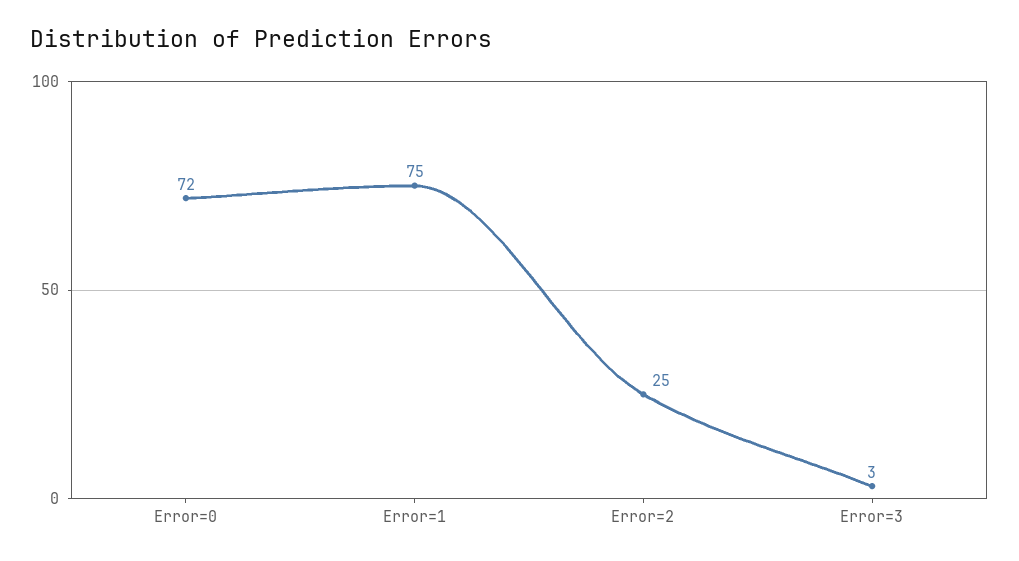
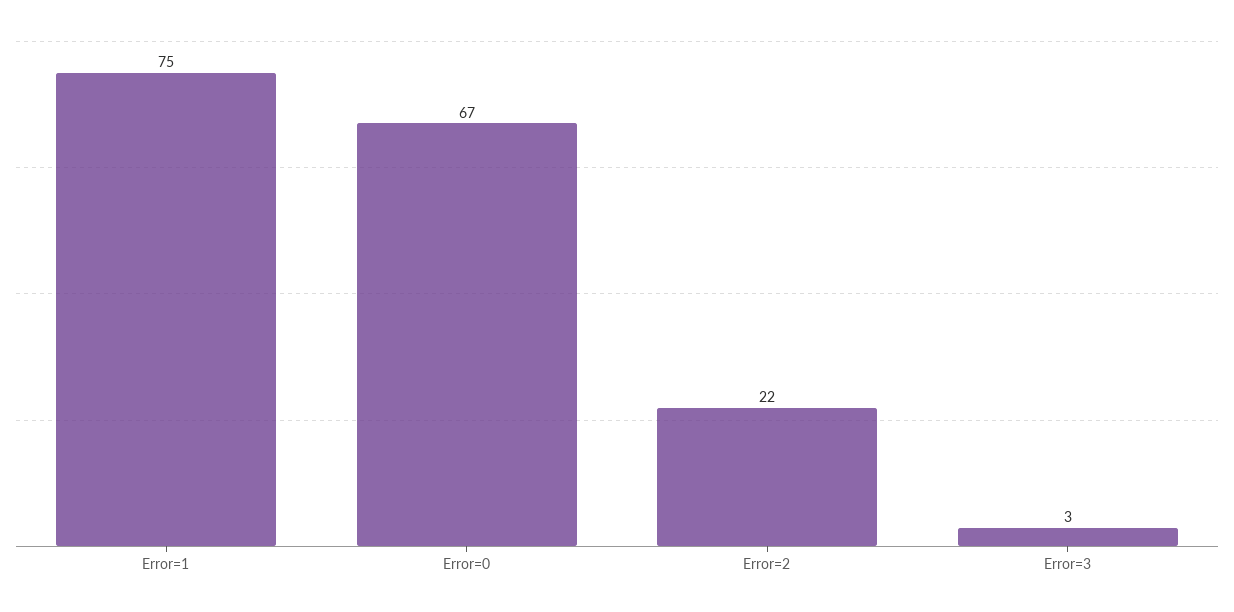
Error=0: 72 -> 67
Error=2: 25 -> 22

